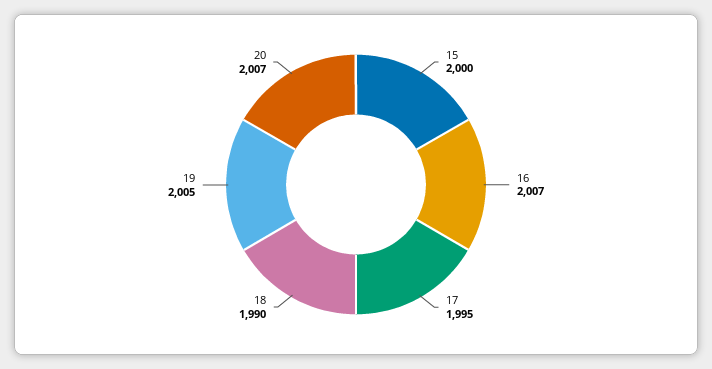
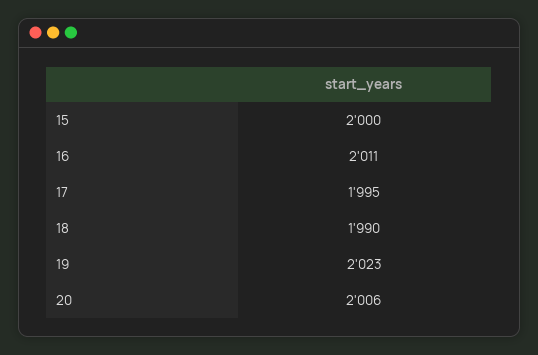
16: 2007 -> 2011
19: 2005 -> 2023
20: 2007 -> 2006

